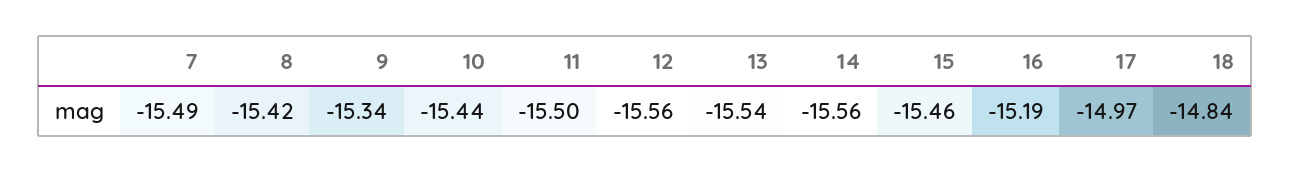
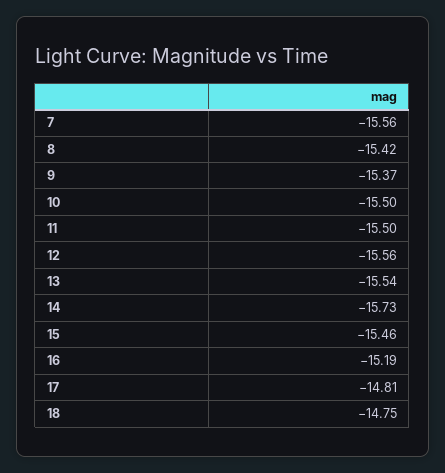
7: -15.49 -> -15.56
9: -15.34 -> -15.37
10: -15.44 -> -15.5
14: -15.56 -> -15.73
17: -14.97 -> -14.81
18: -14.84 -> -14.75

